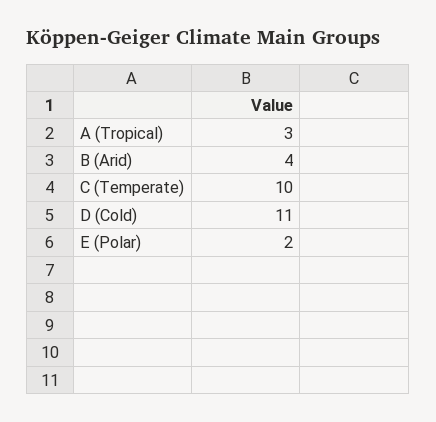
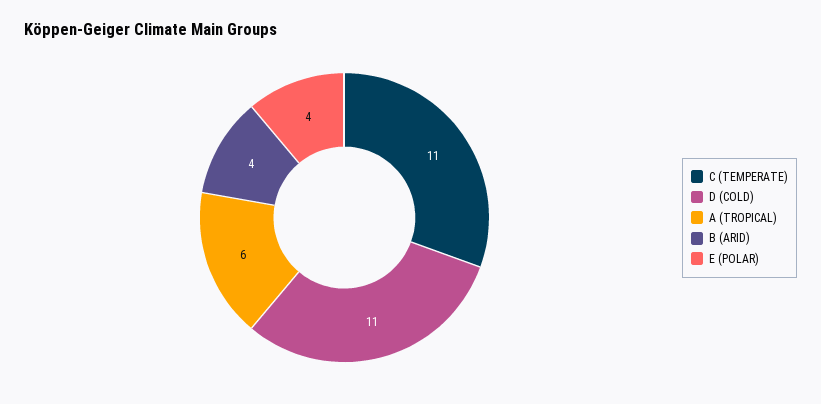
A (Tropical): 3 -> 6
C (Temperate): 10 -> 11
E (Polar): 2 -> 4

